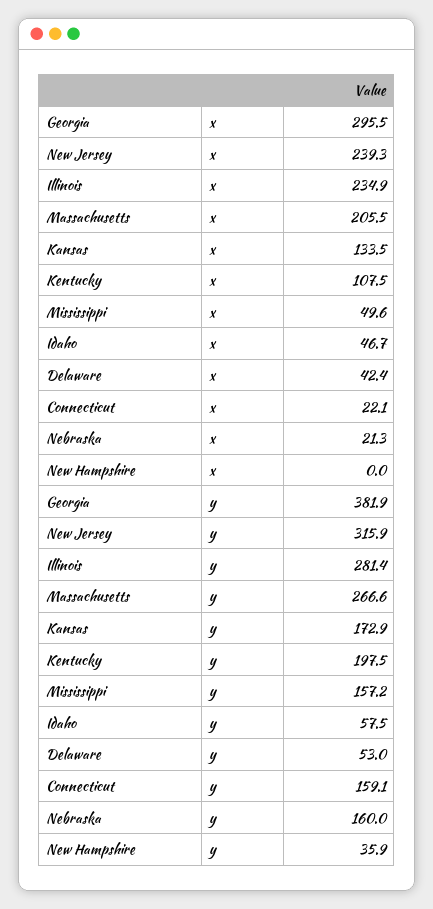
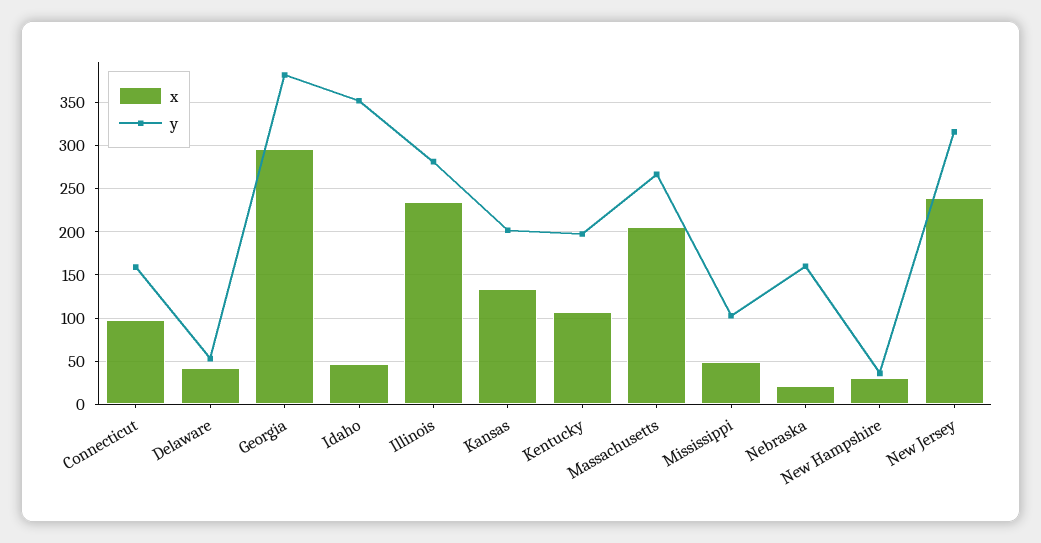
x, Connecticut: 22.1 -> 100
x, New Hampshire: 0 -> 30
y, Kansas: 172.9 -> 200
y, Mississippi: 157.2 -> 100
y, Idaho: 57.5 -> 350

